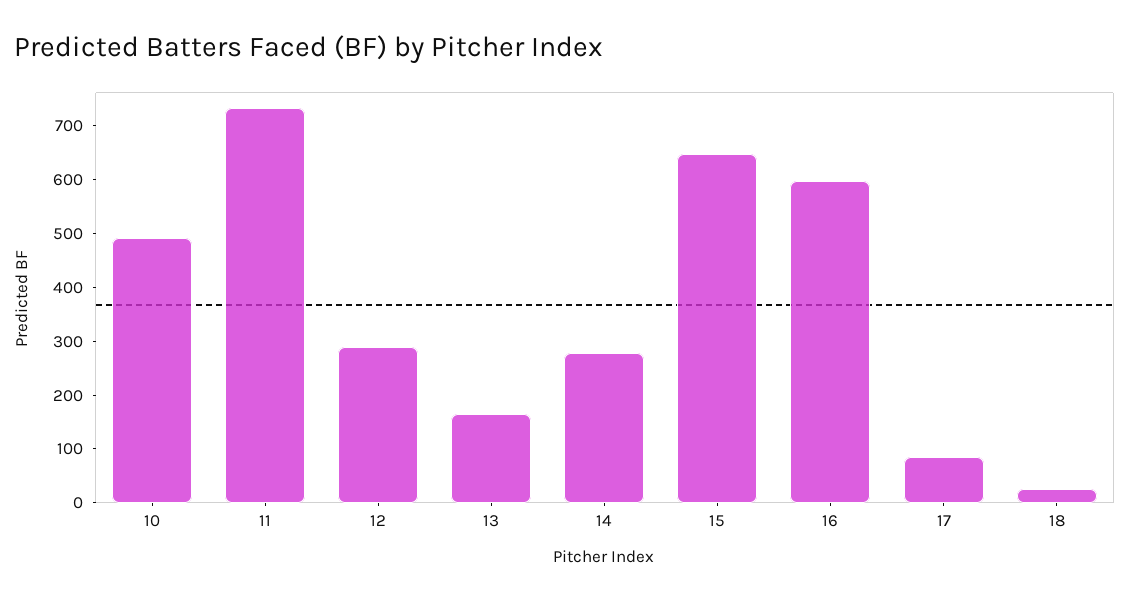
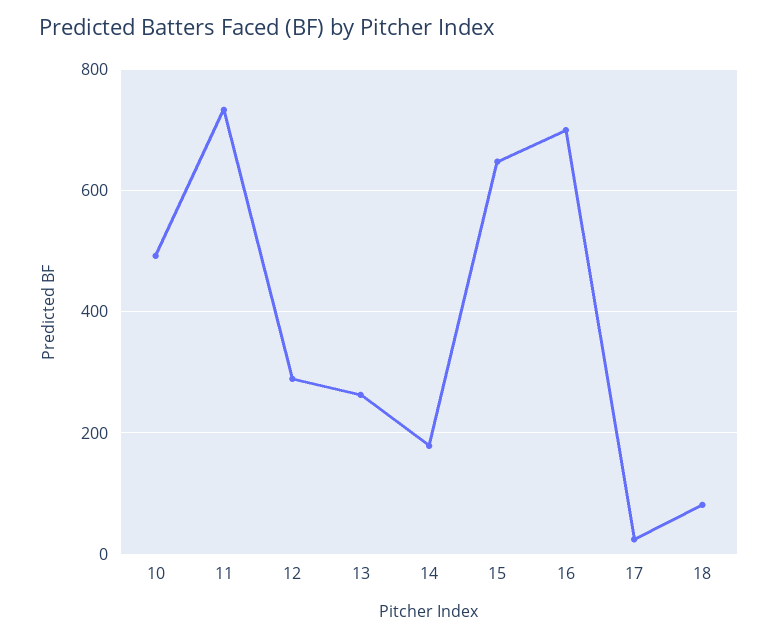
13: 160 -> 260
14: 280 -> 180
16: 600 -> 700
17: 80 -> 20
18: 20 -> 80

